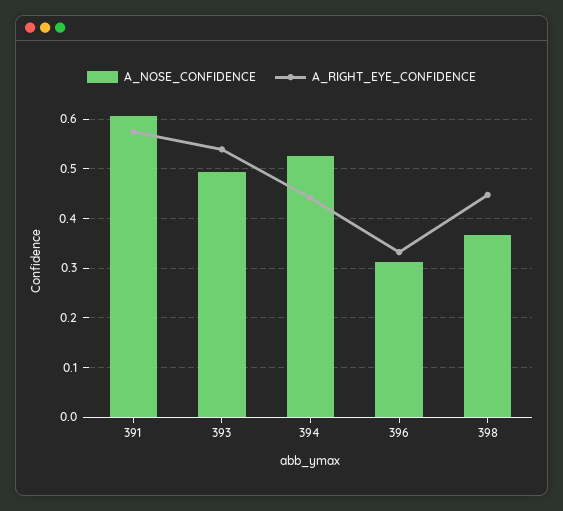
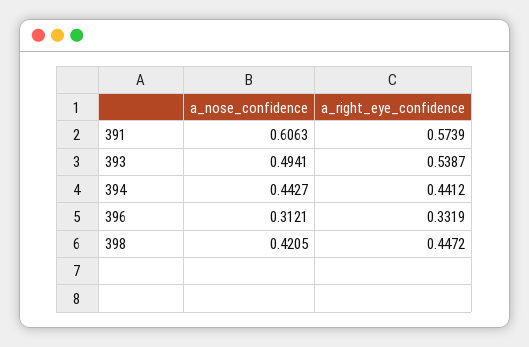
A_NOSE_CONFIDENCE, 394: 0.52 -> 0.4427
A_NOSE_CONFIDENCE, 398: 0.36 -> 0.4205

